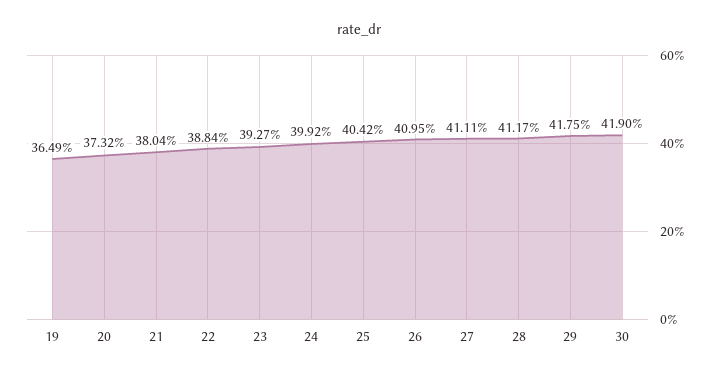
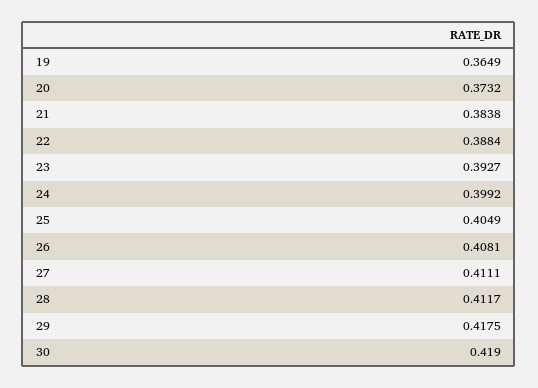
21: 0.3804 -> 0.3838
25: 0.4042 -> 0.4049
26: 0.4095 -> 0.4081

